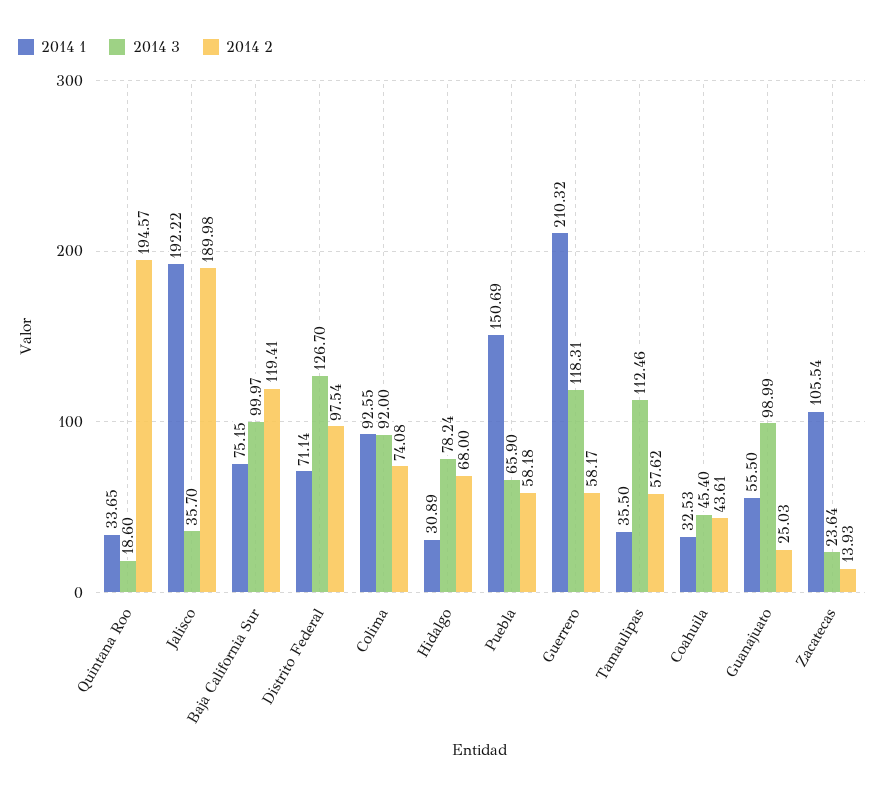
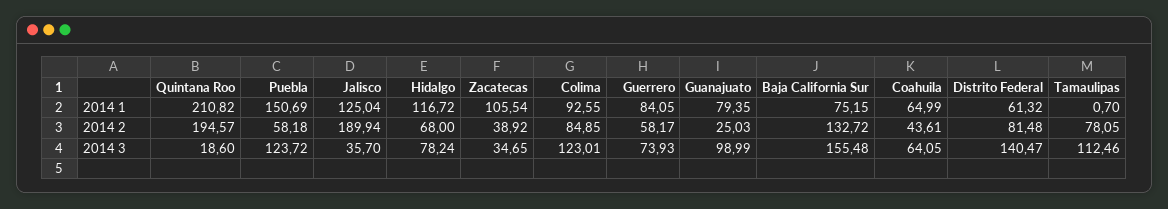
2014 1, Quintana Roo: 33.65 -> 210.82
2014 1, Jalisco: 192.22 -> 125.04
2014 2, Jalisco: 189.98 -> 189.94
2014 3, Baja California Sur: 99.97 -> 155.48
2014 2, Baja California Sur: 119.41 -> 132.72
2014 1, Distrito Federal: 71.14 -> 61.32
2014 3, Distrito Federal: 126.7 -> 140.47
2014 2, Distrito Federal: 97.54 -> 81.48
2014 3, Colima: 92 -> 123.01
2014 2, Colima: 74.08 -> 84.85
2014 1, Hidalgo: 30.89 -> 116.72
2014 3, Puebla: 65.9 -> 123.72
2014 1, Guerrero: 210.32 -> 84.05
2014 3, Guerrero: 118.31 -> 73.93
2014 1, Tamaulipas: 35.5 -> 0.7
2014 2, Tamaulipas: 57.62 -> 78.05
2014 1, Coahuila: 32.53 -> 64.99
2014 3, Coahuila: 45.4 -> 64.05
2014 1, Guanajuato: 55.5 -> 79.35
2014 3, Zacatecas: 23.64 -> 34.65
2014 2, Zacatecas: 13.93 -> 38.92

